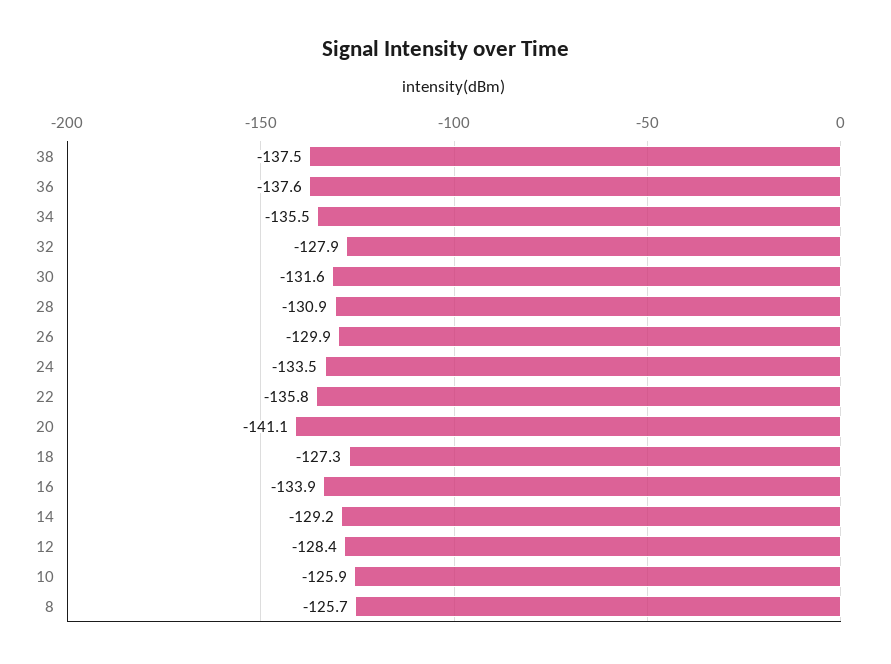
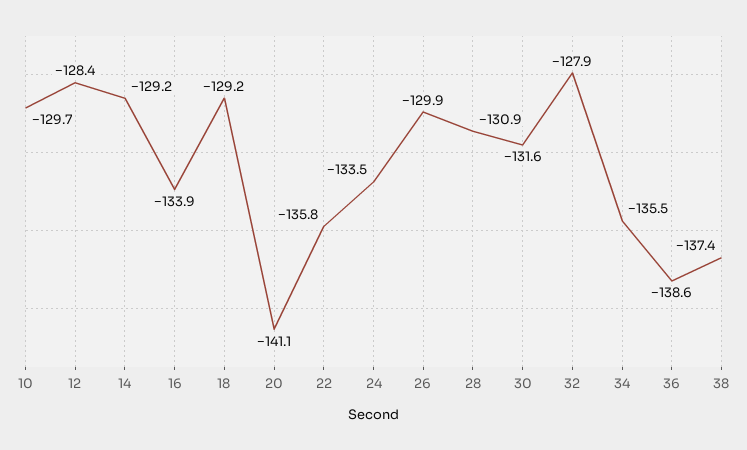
38: -137.5 -> -137.4
36: -137.6 -> -138.6
18: -127.3 -> -129.2
10: -125.9 -> -129.7
8: -125.7 -> none

